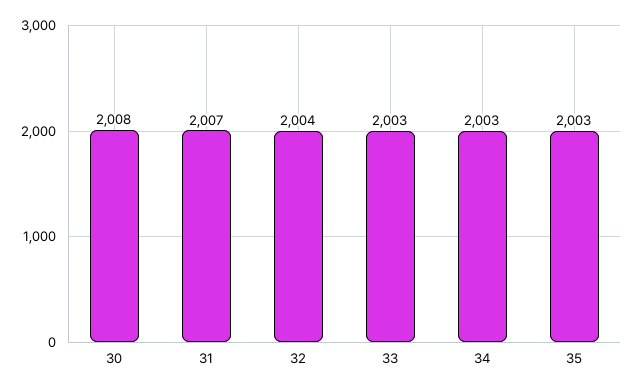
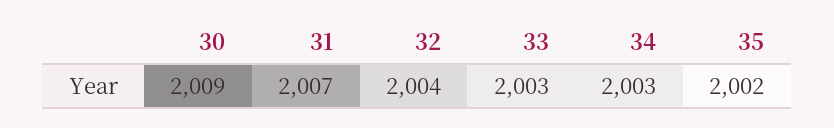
30: 2008 -> 2009
35: 2003 -> 2002

